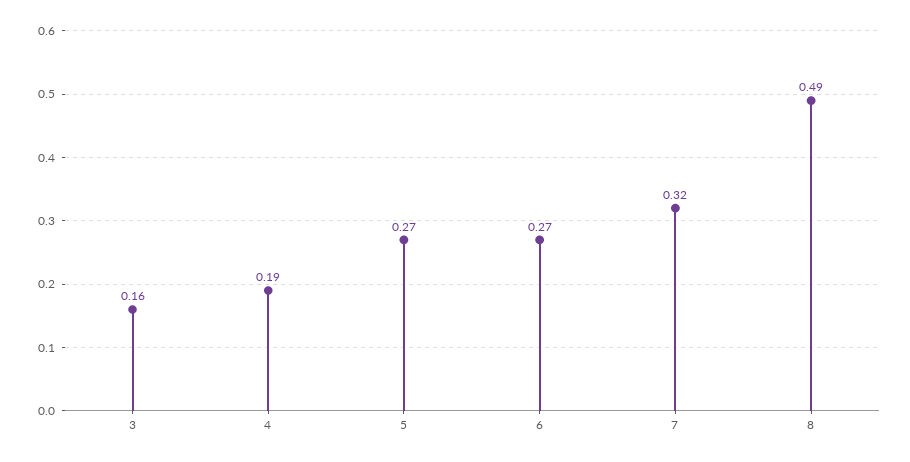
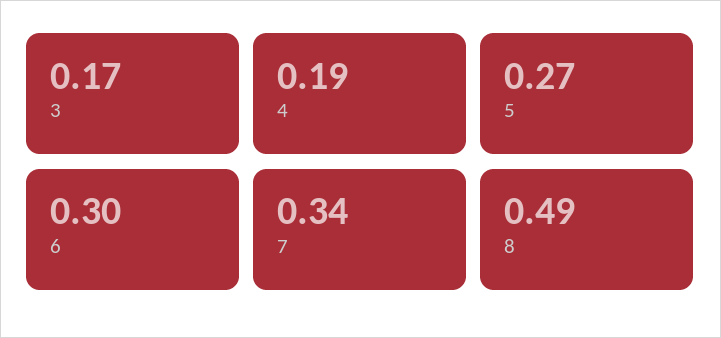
3: 0.16 -> 0.17
6: 0.27 -> 0.3
7: 0.32 -> 0.34

